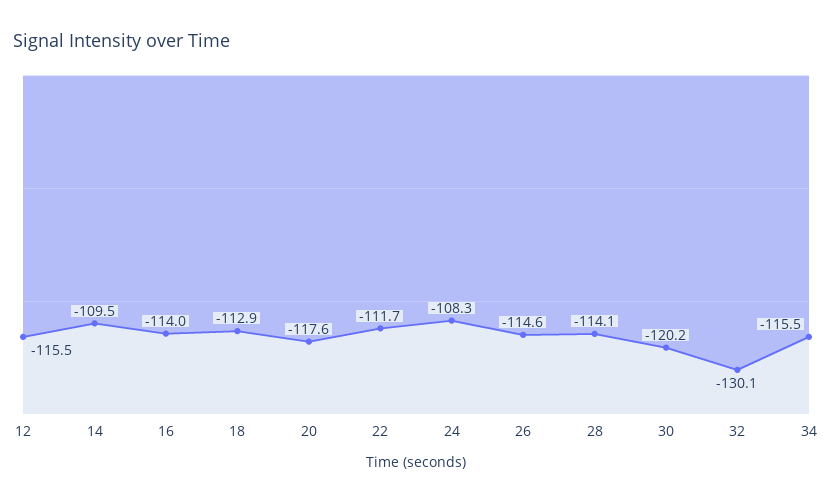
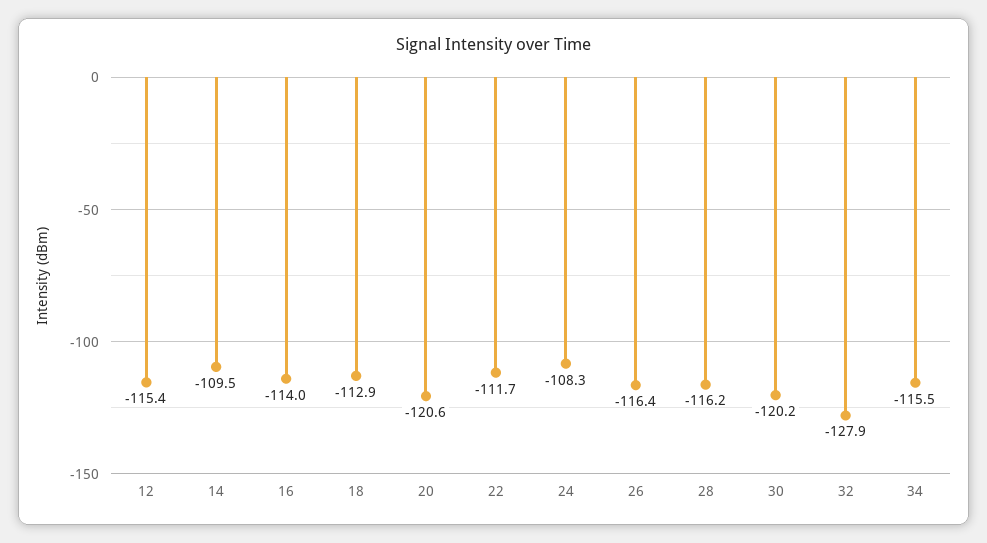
12: -115.5 -> -115.4
20: -117.6 -> -120.6
26: -114.6 -> -116.4
28: -114.1 -> -116.2
32: -130.1 -> -127.9

